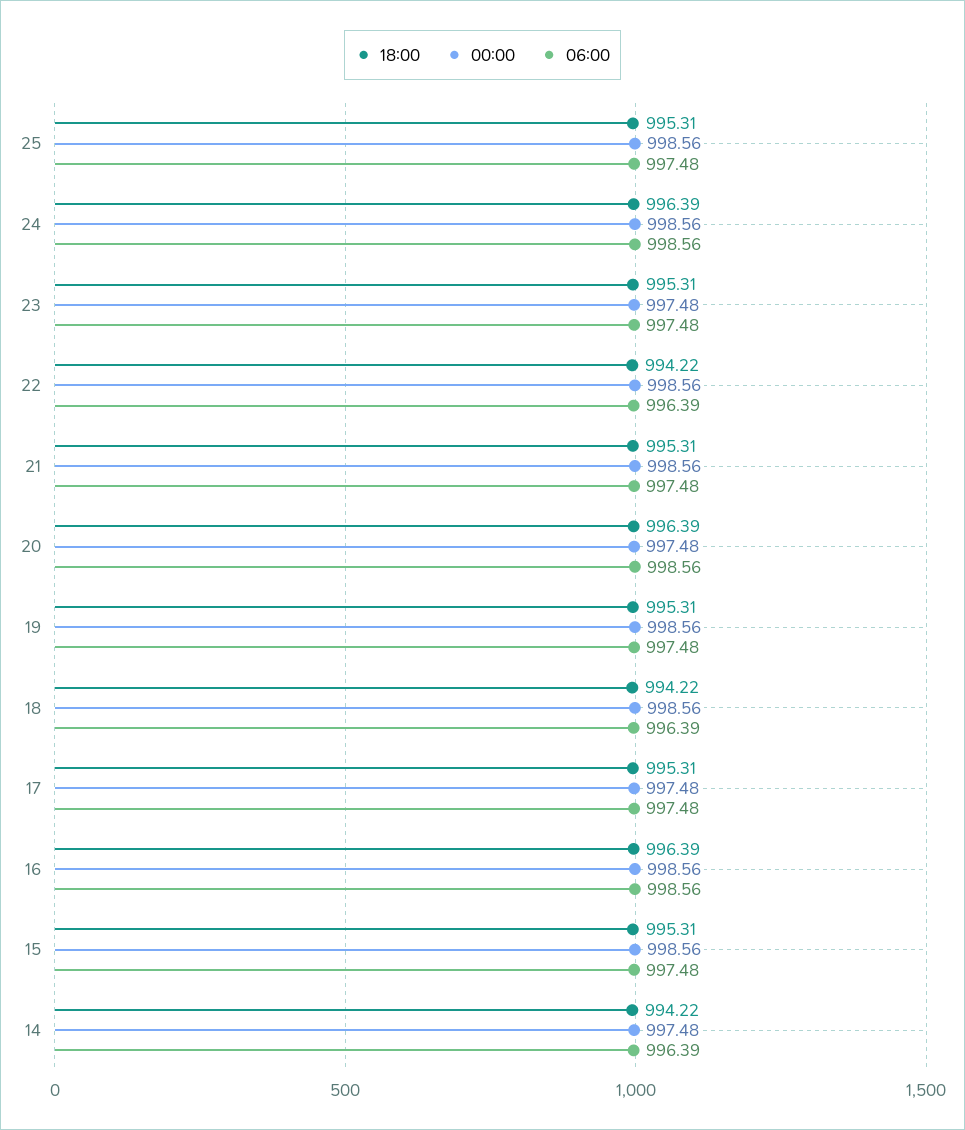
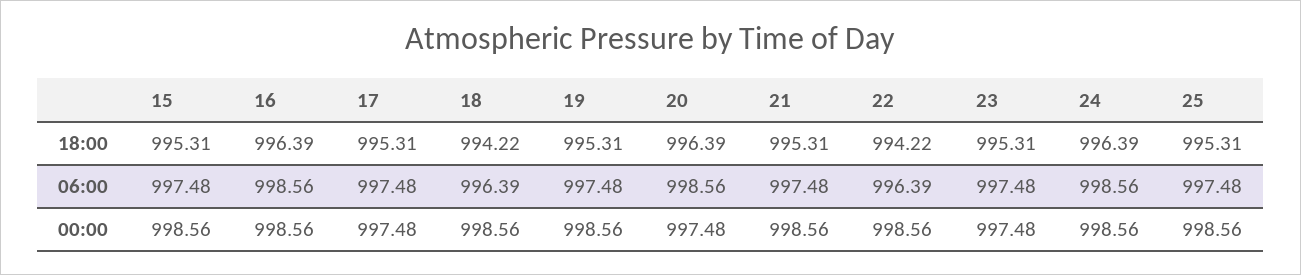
18:00, 14: 994.22 -> none
00:00, 14: 997.48 -> none
06:00, 14: 996.39 -> none

